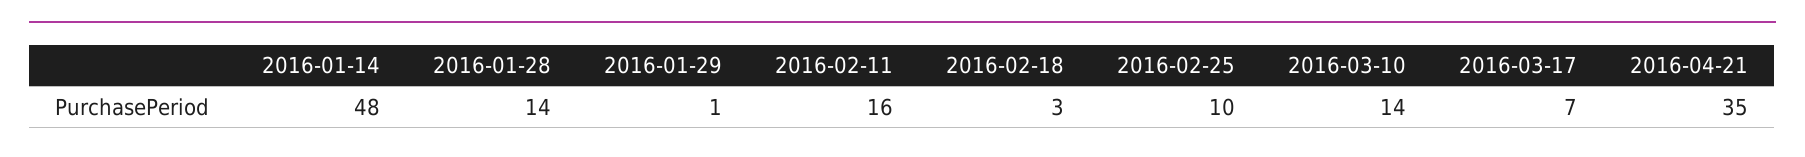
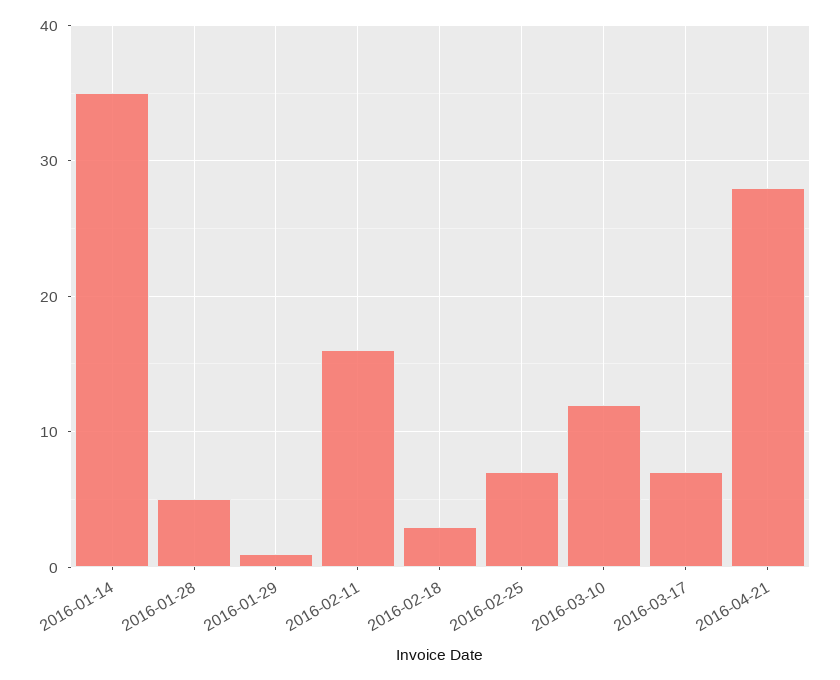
2016-01-14: 48 -> 35
2016-01-28: 14 -> 5
2016-02-25: 10 -> 7
2016-03-10: 14 -> 12
2016-04-21: 35 -> 28

